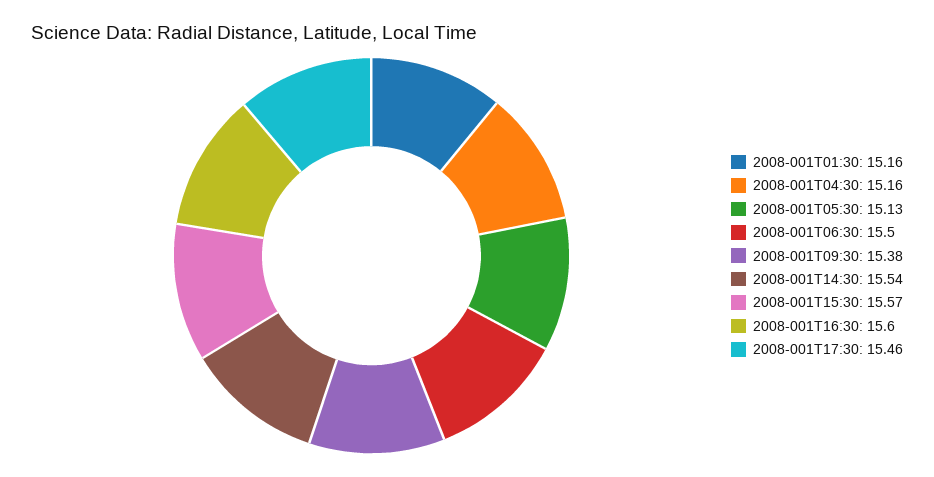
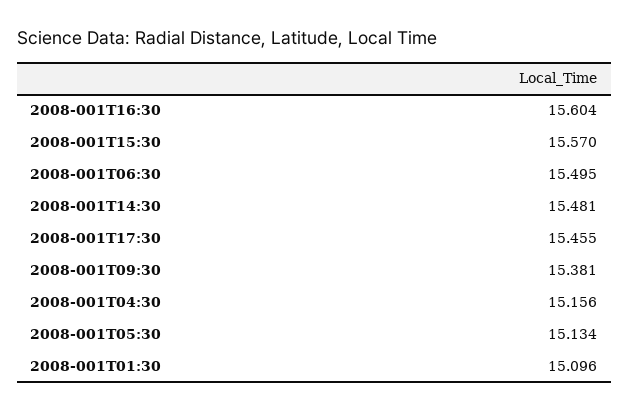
2008-001T01:30: 15.16 -> 15.096
2008-001T14:30: 15.54 -> 15.481

